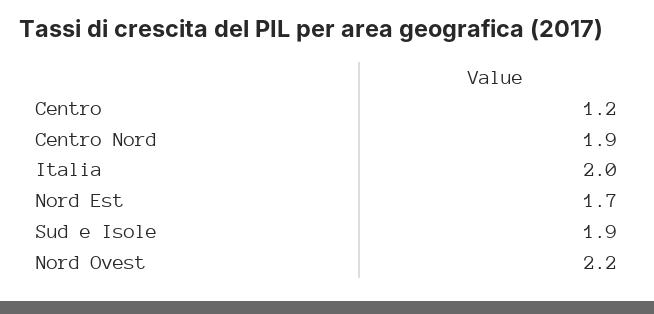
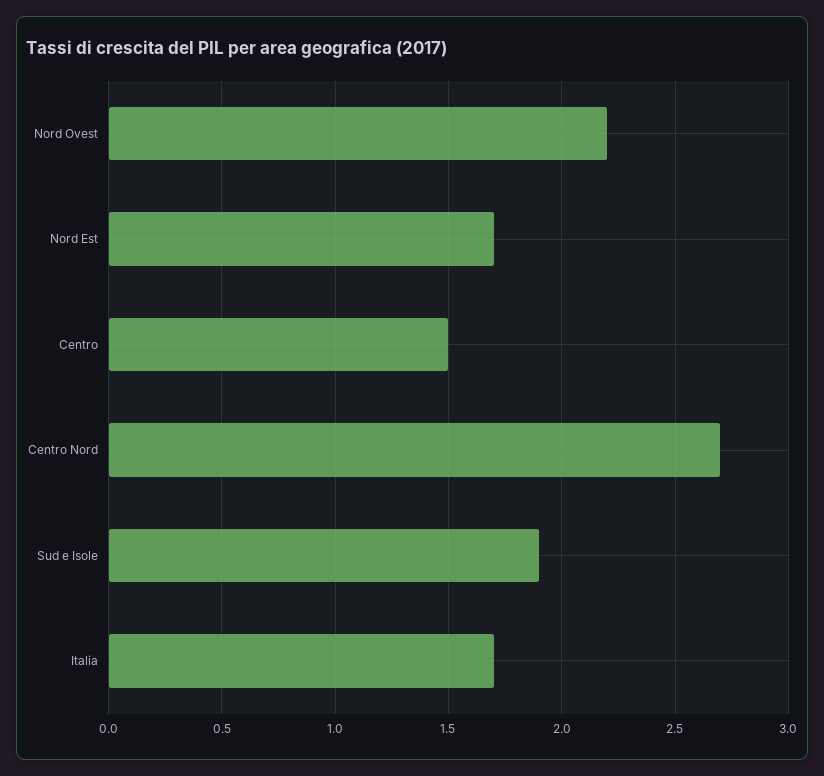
Centro: 1.2 -> 1.5
Centro Nord: 1.9 -> 2.7
Italia: 2 -> 1.7

